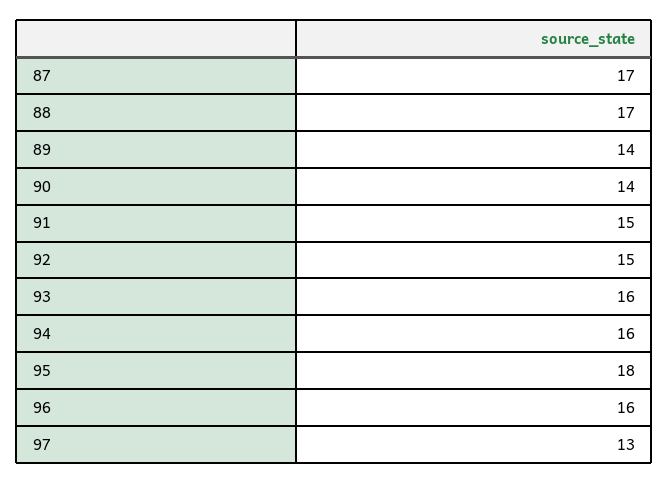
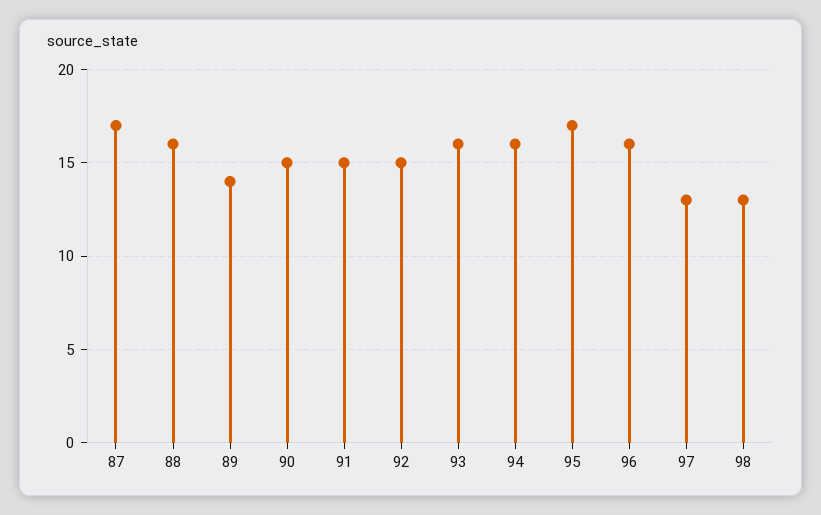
88: 17 -> 16
90: 14 -> 15
95: 18 -> 17
98: none -> 13

